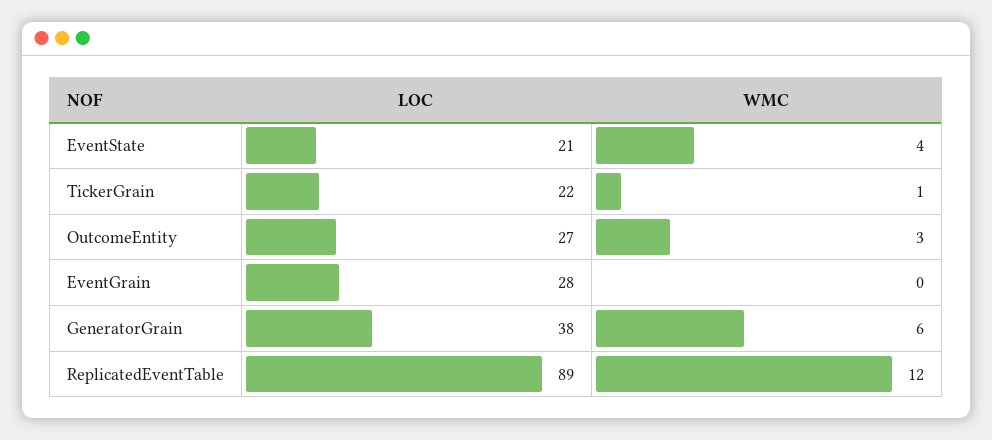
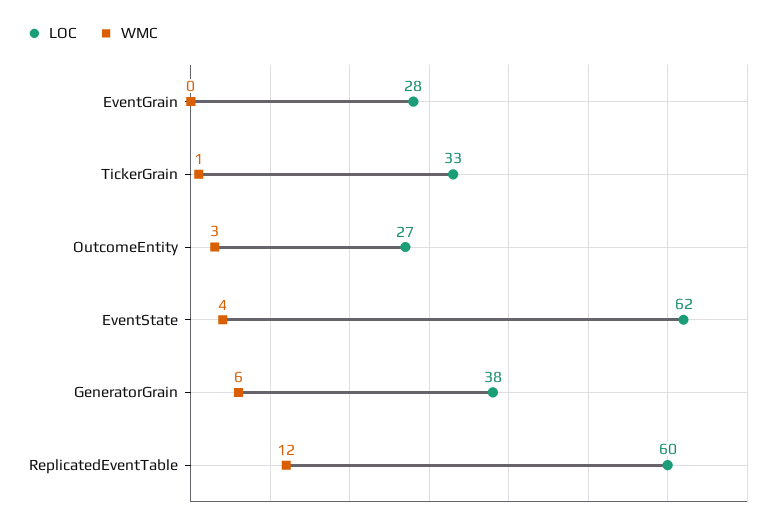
LOC, EventState: 21 -> 62
LOC, TickerGrain: 22 -> 33
LOC, ReplicatedEventTable: 89 -> 60

